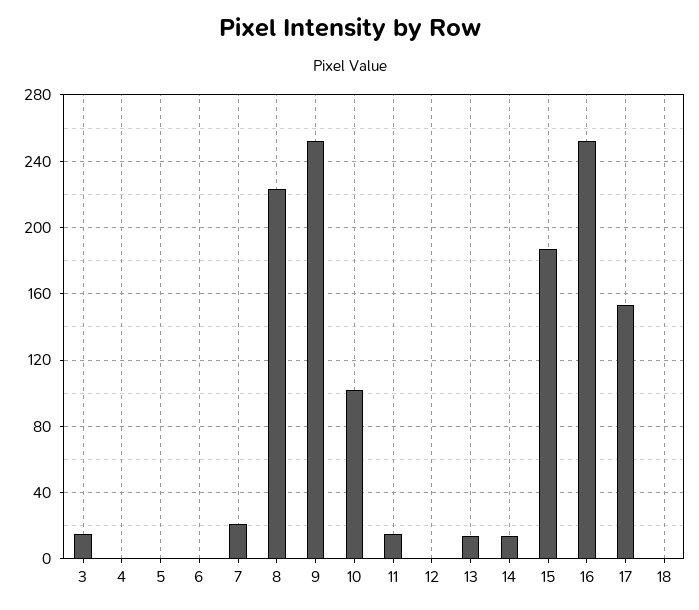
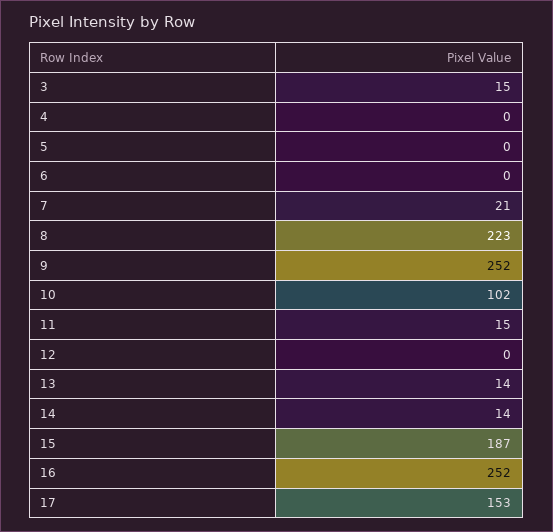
18: 0 -> none

